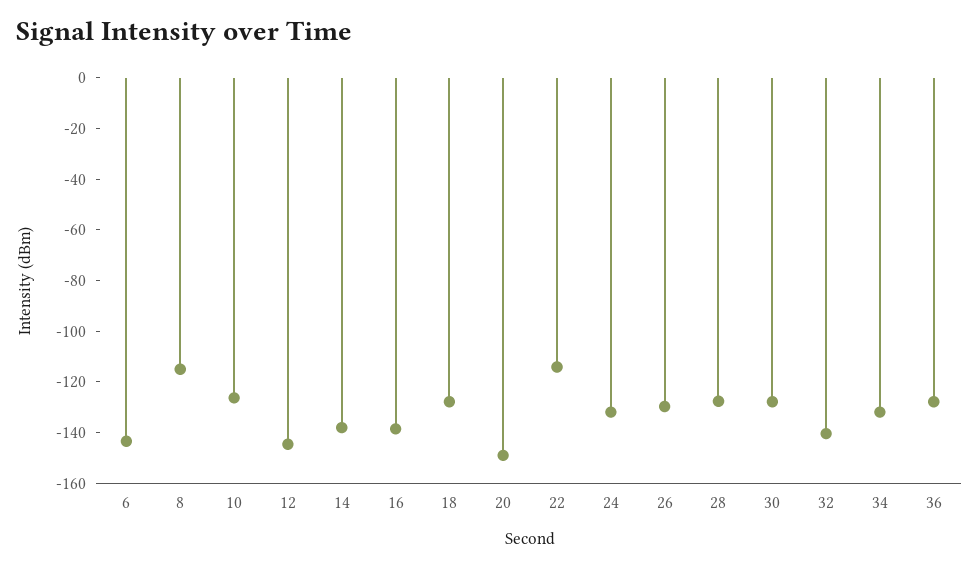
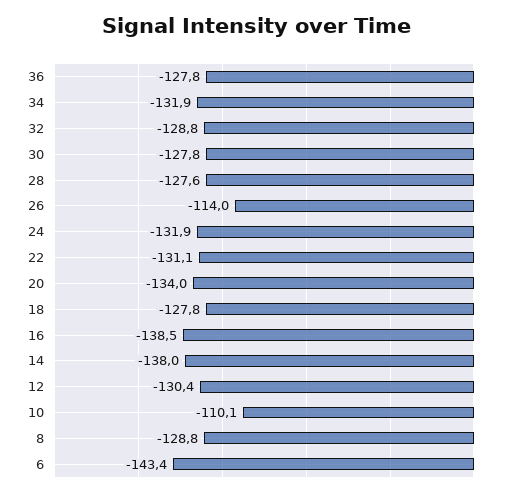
8: -115 -> -128.8
10: -125 -> -110.1
12: -145 -> -130.4
20: -150 -> -134
22: -115 -> -131.1
26: -130 -> -114
32: -140 -> -128.8

